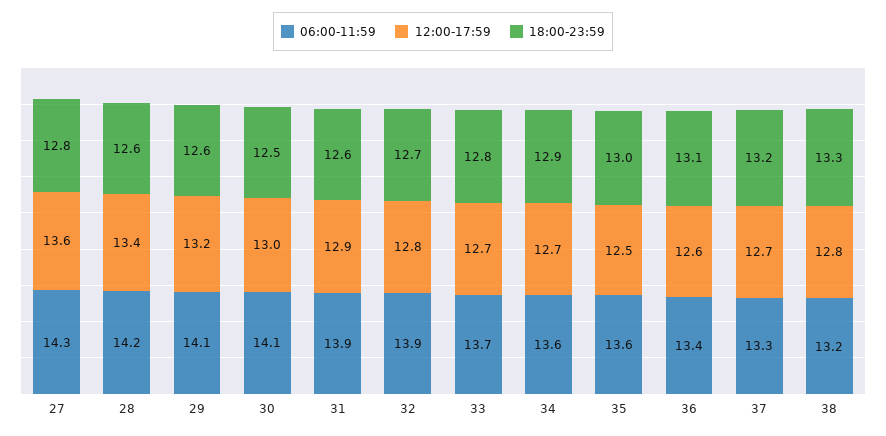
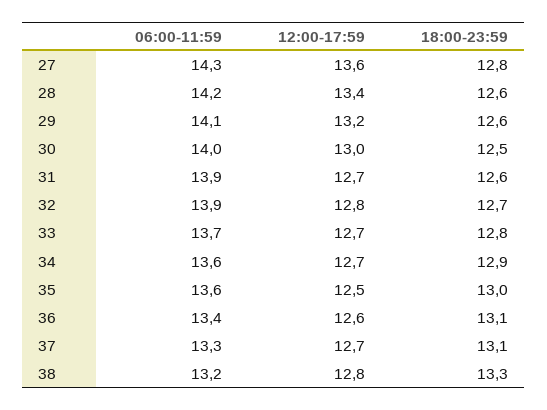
06:00-11:59, 30: 14.1 -> 14
12:00-17:59, 31: 12.9 -> 12.7
18:00-23:59, 37: 13.2 -> 13.1

